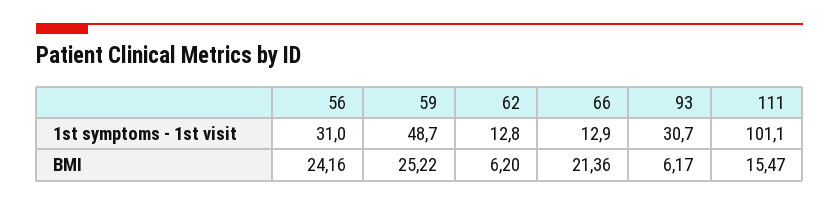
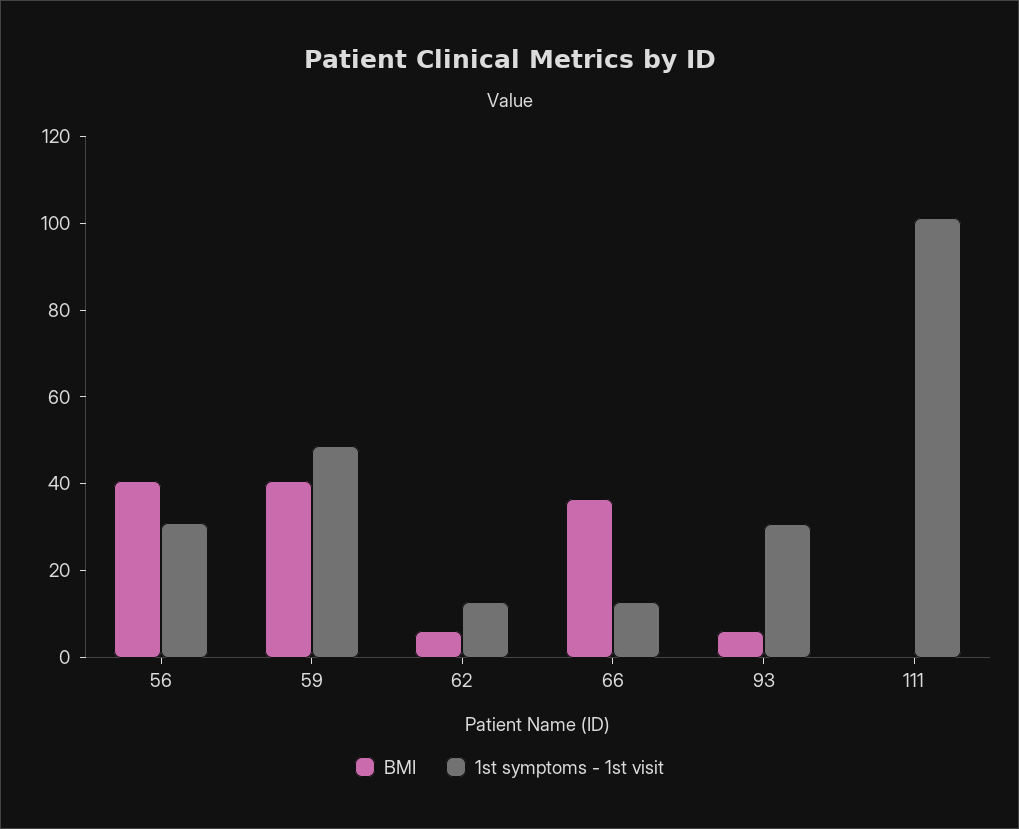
BMI, 56: 24.16 -> 40
BMI, 59: 25.22 -> 40
BMI, 66: 21.36 -> 35
BMI, 111: 15.47 -> 0

